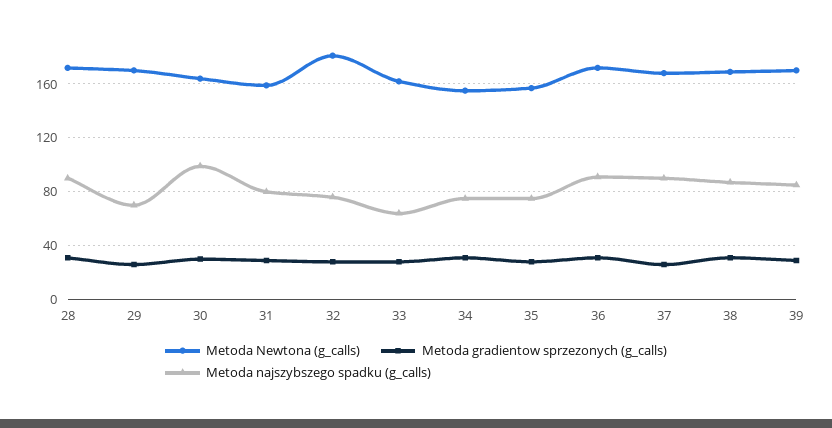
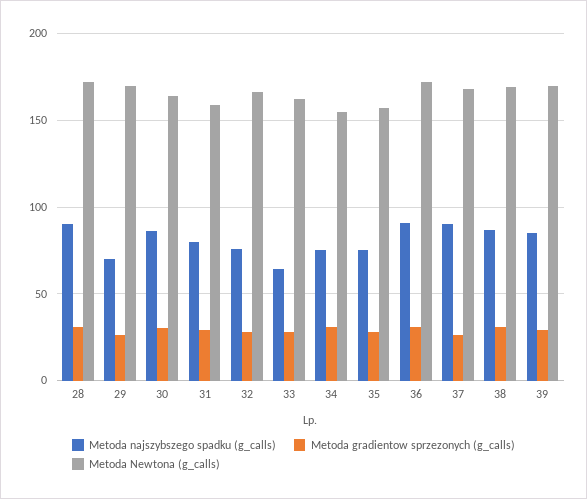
Metoda najszybszego spadku (g_calls), 30: 100 -> 85
Metoda Newtona (g_calls), 32: 180 -> 165

